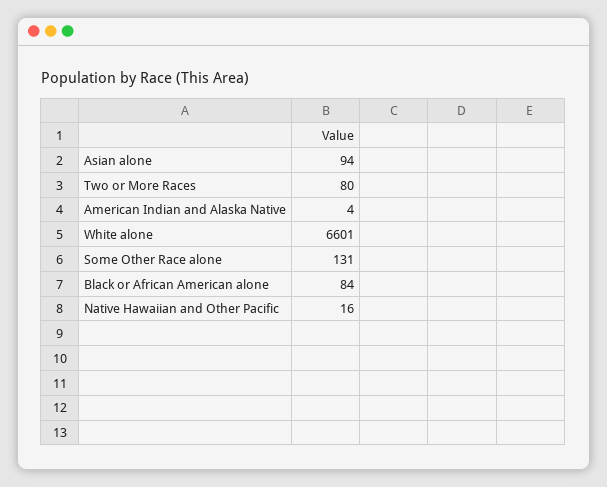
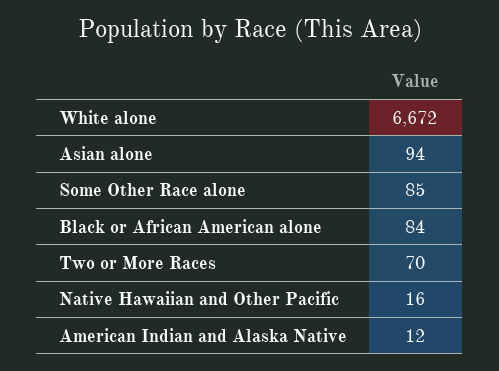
Two or More Races: 80 -> 70
American Indian and Alaska Native: 4 -> 12
White alone: 6601 -> 6672
Some Other Race alone: 131 -> 85

